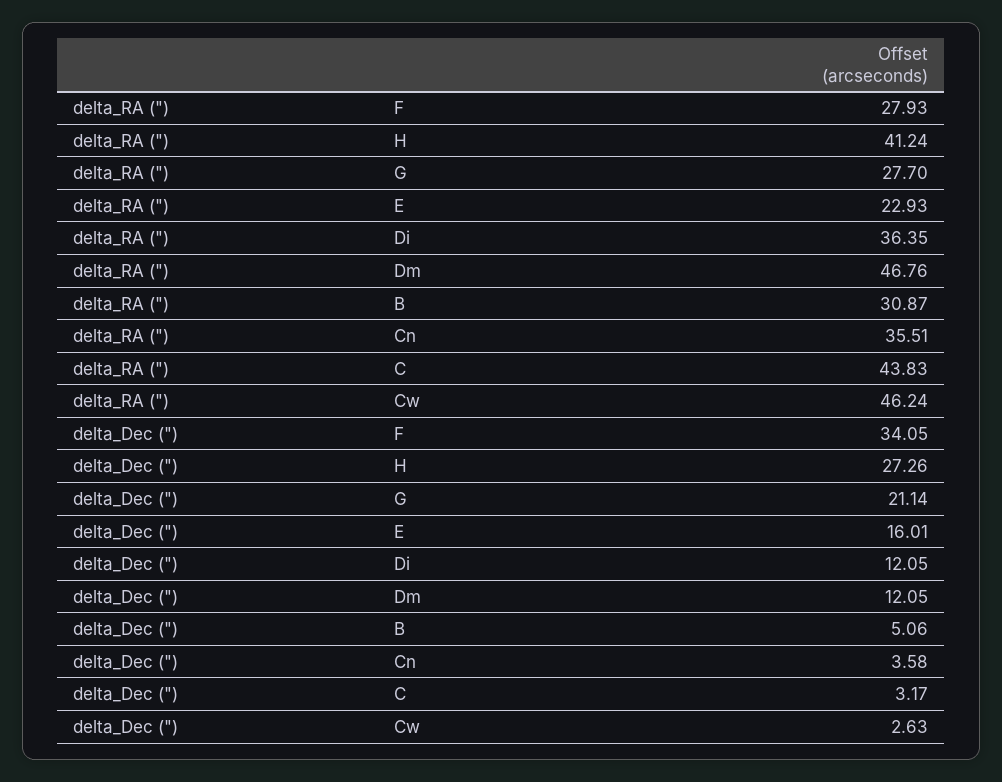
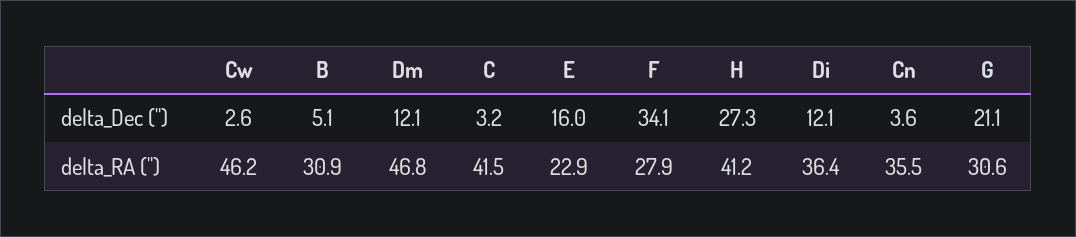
delta_RA ("), G: 27.7 -> 30.6
delta_RA ("), C: 43.83 -> 41.5

